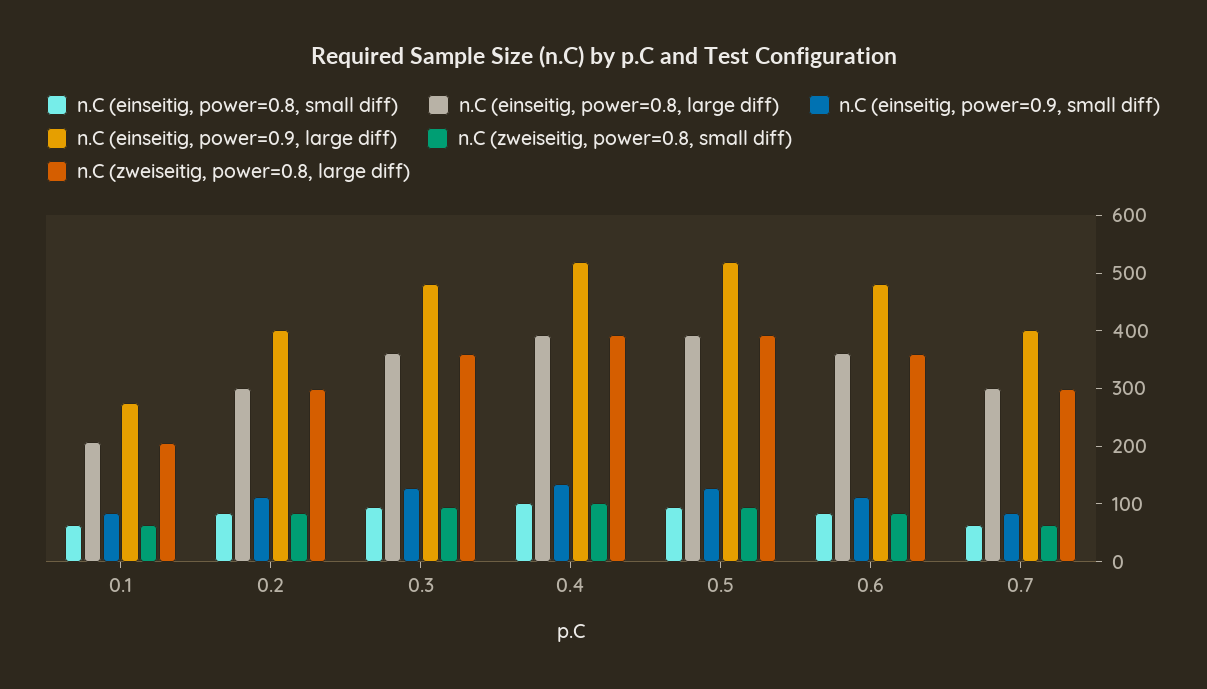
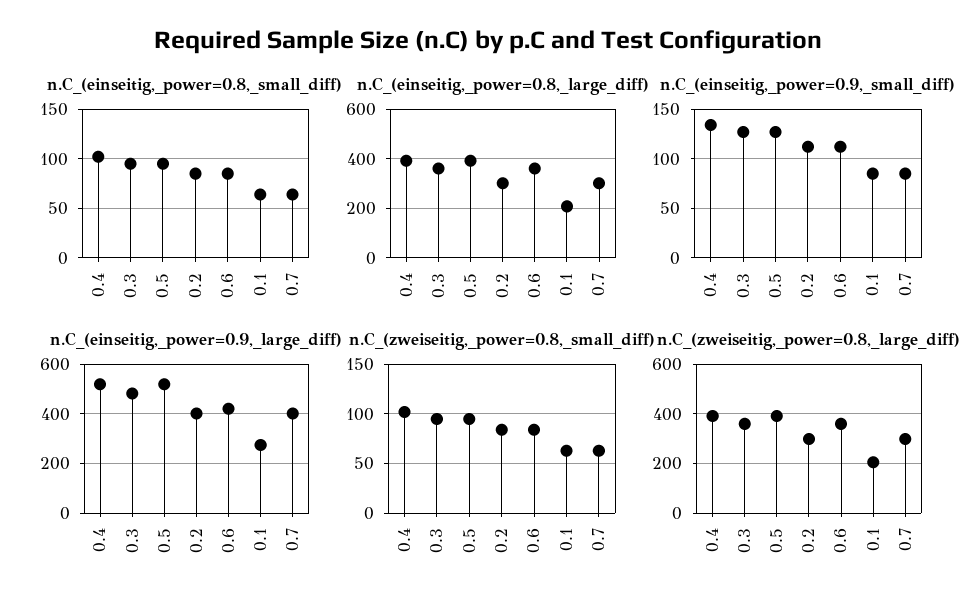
n.C (einseitig, power=0.9, large diff), 0.6: 480 -> 425

